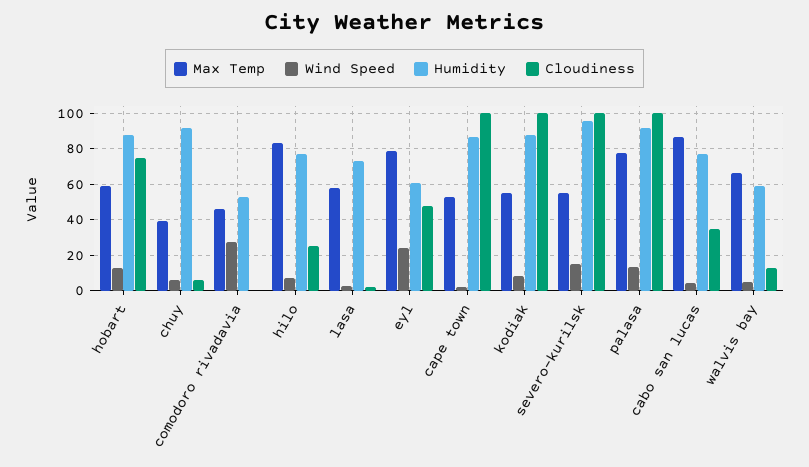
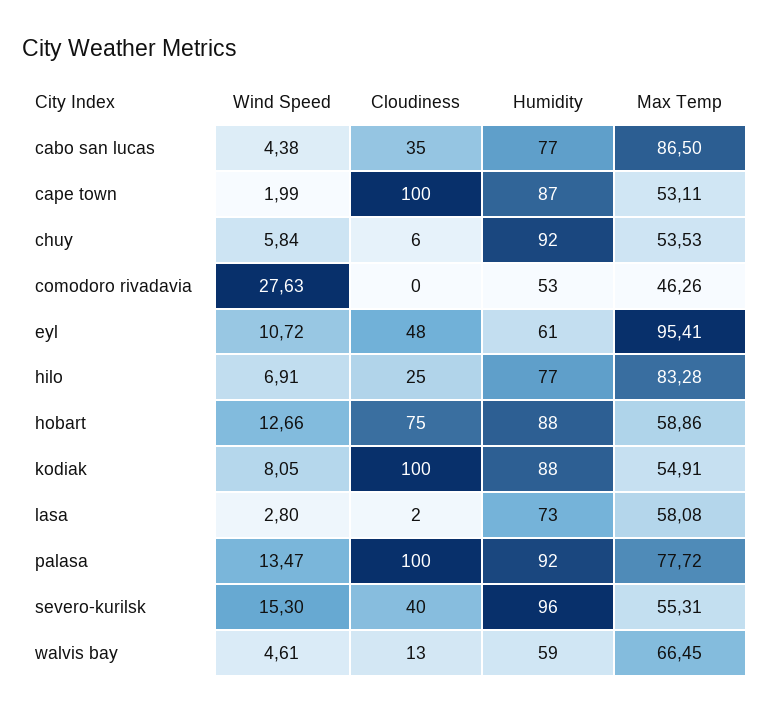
Max Temp, chuy: 40 -> 53.53
Max Temp, eyl: 80 -> 95.41
Wind Speed, eyl: 25 -> 10.72
Cloudiness, severo-kurilsk: 100 -> 40

